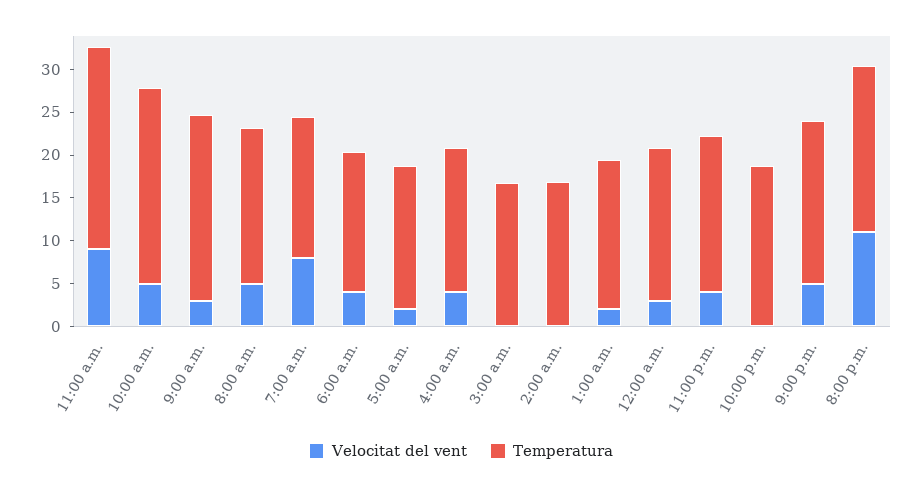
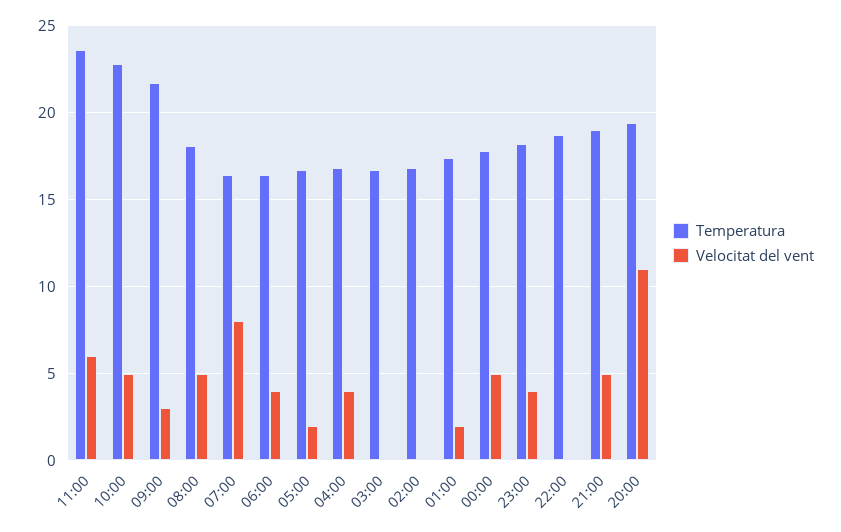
Velocitat del vent, 11:00 a.m.: 9 -> 6
Velocitat del vent, 12:00 a.m.: 3 -> 5

